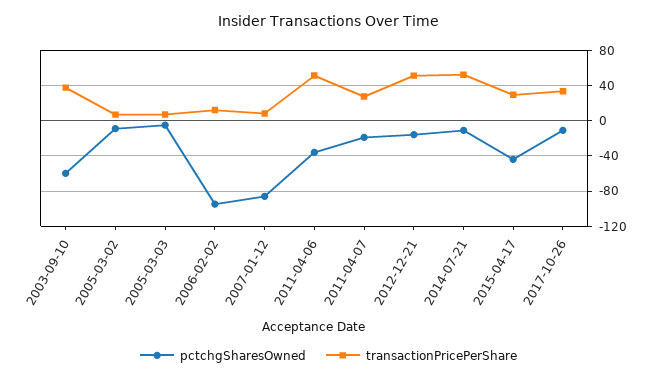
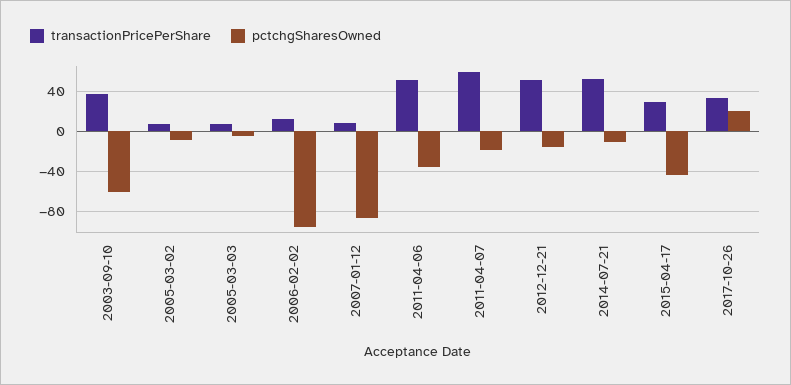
transactionPricePerShare, 2011-04-07: 30 -> 60
pctchgSharesOwned, 2017-10-26: -10 -> 20

